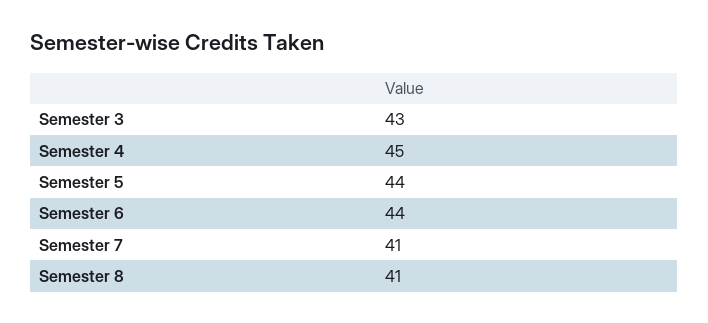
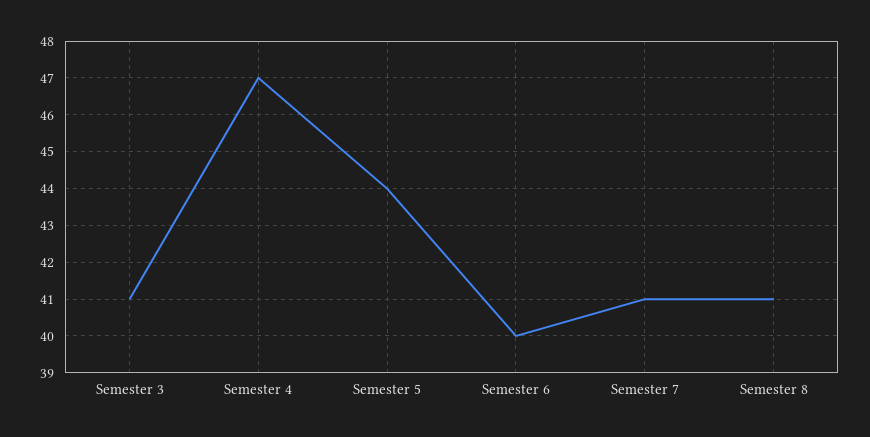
Semester 3: 43 -> 41
Semester 4: 45 -> 47
Semester 6: 44 -> 40

